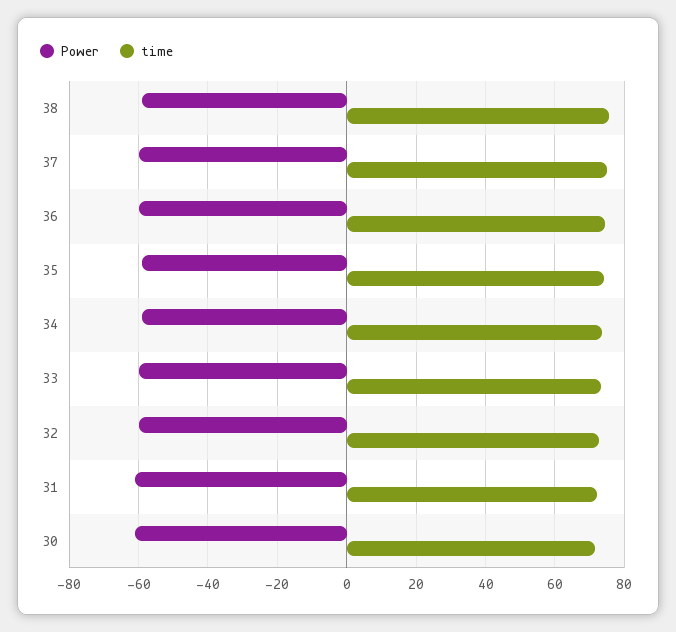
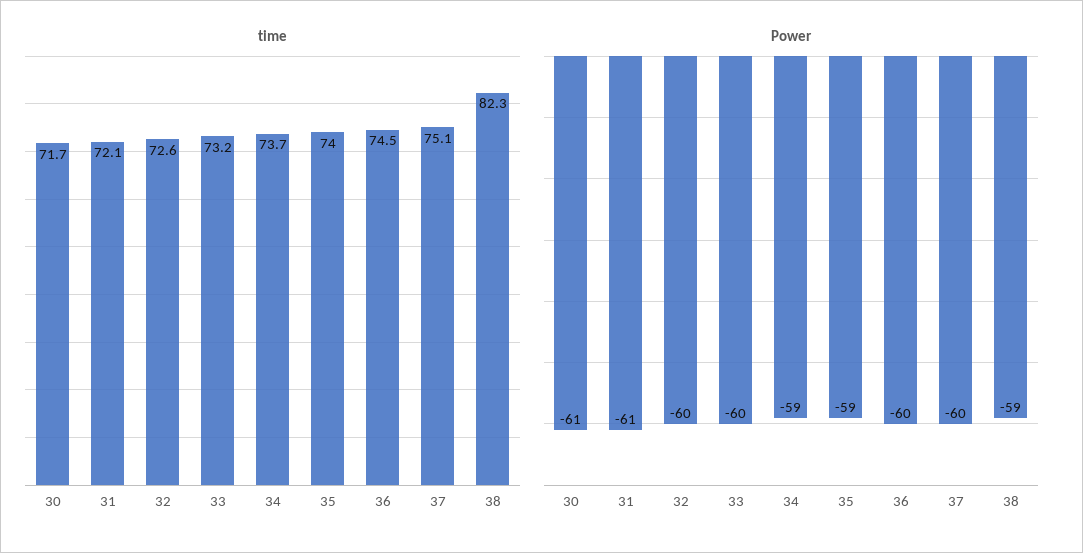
time, 38: 76 -> 82.3

